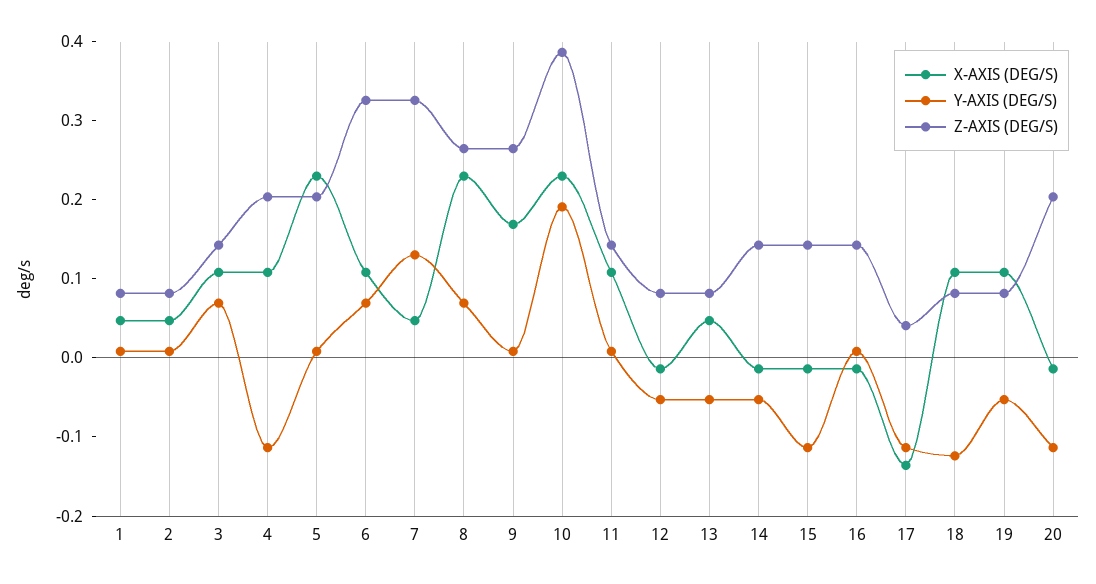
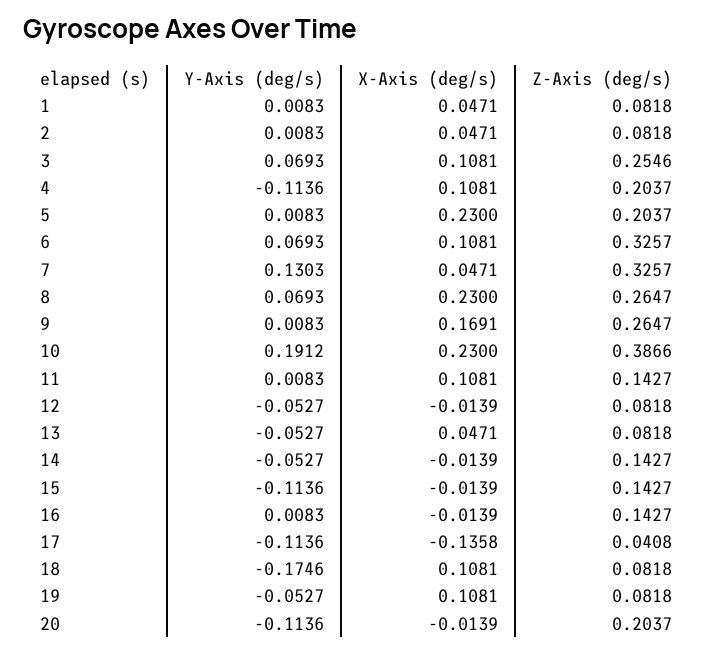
Z-AXIS (DEG/S), 3: 0.14 -> 0.2546
Y-AXIS (DEG/S), 18: -0.12 -> -0.1746

